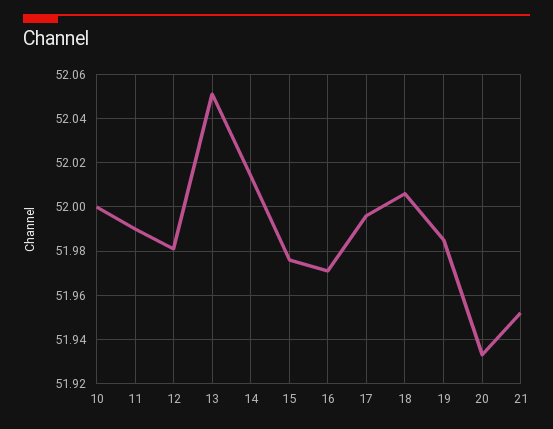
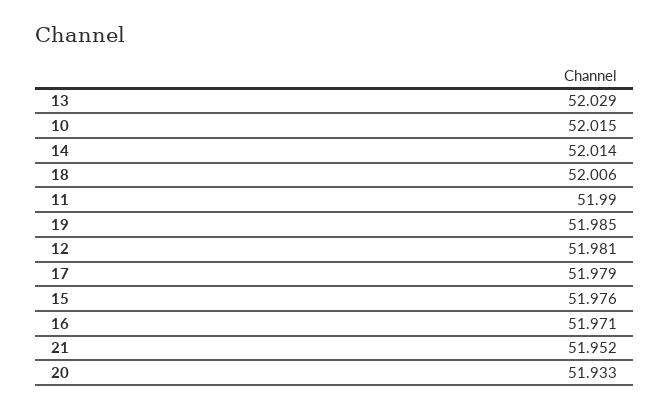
10: 52 -> 52.015
13: 52.05 -> 52.029
17: 51.995 -> 51.979

